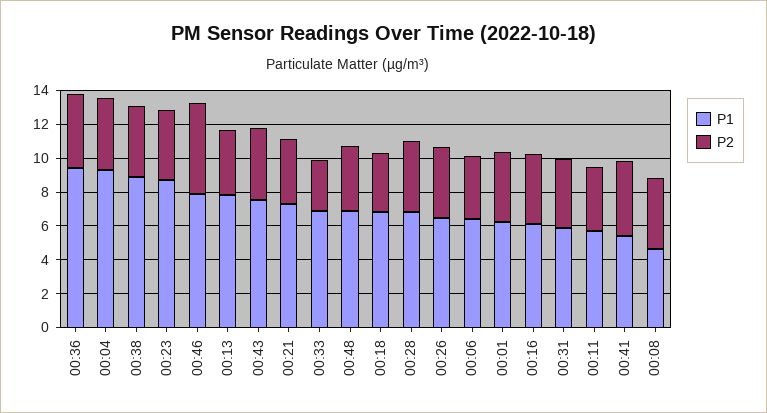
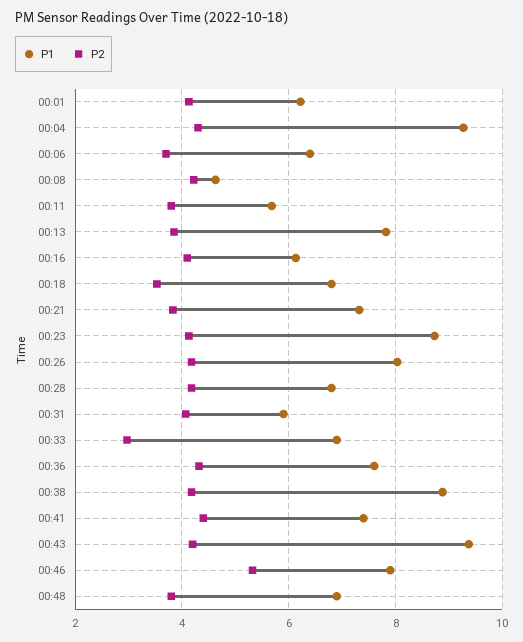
P1, 00:36: 9.5 -> 7.6
P1, 00:43: 7.5 -> 9.4
P1, 00:26: 6.5 -> 8
P1, 00:41: 5.5 -> 7.4

